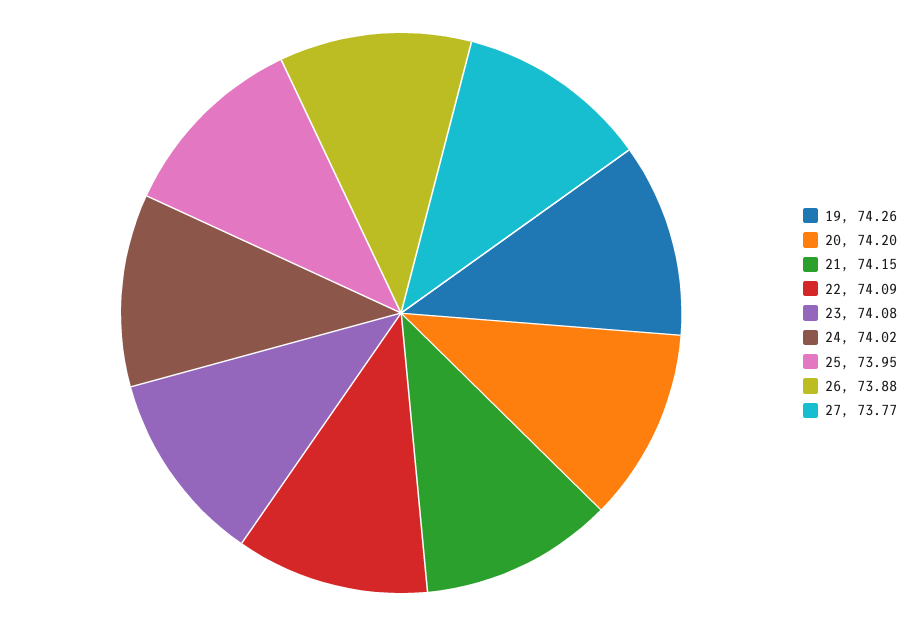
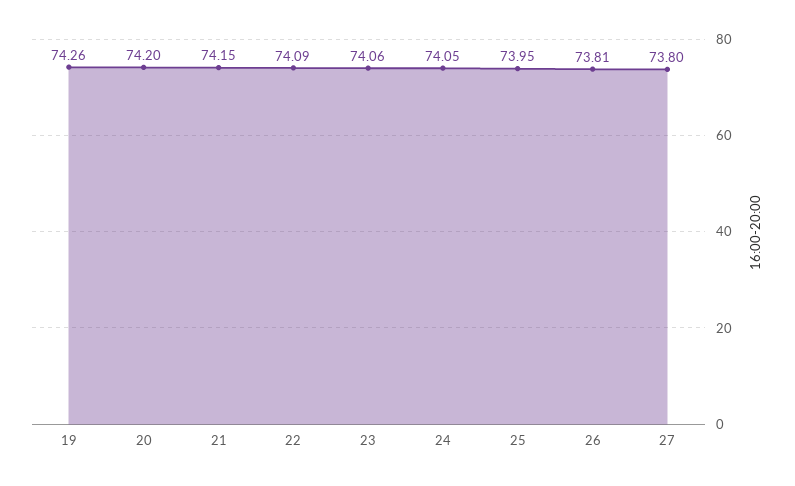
23: 74.08 -> 74.06
24: 74.02 -> 74.05
26: 73.88 -> 73.81
27: 73.77 -> 73.8

